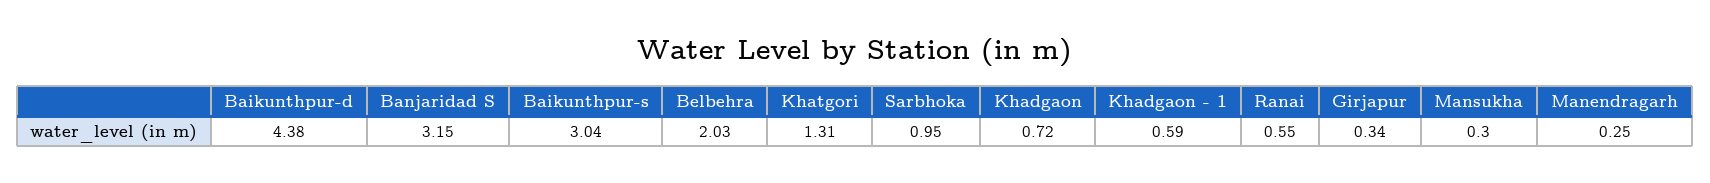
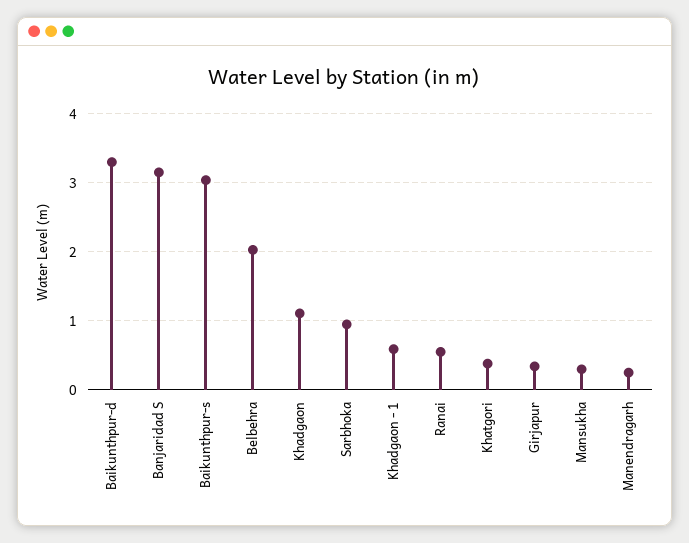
Baikunthpur-d: 4.38 -> 3.3
Khatgori: 1.31 -> 0.4
Khadgaon: 0.72 -> 1.1

